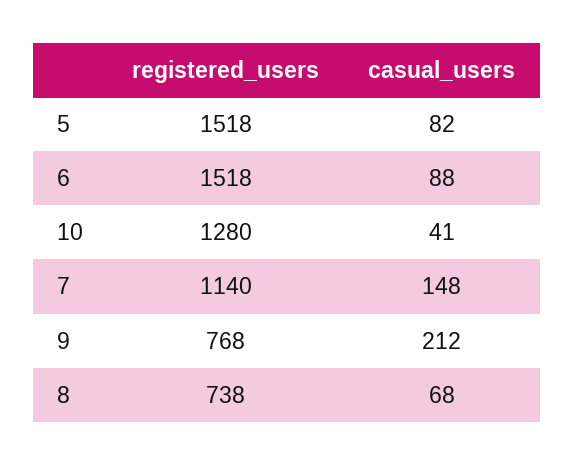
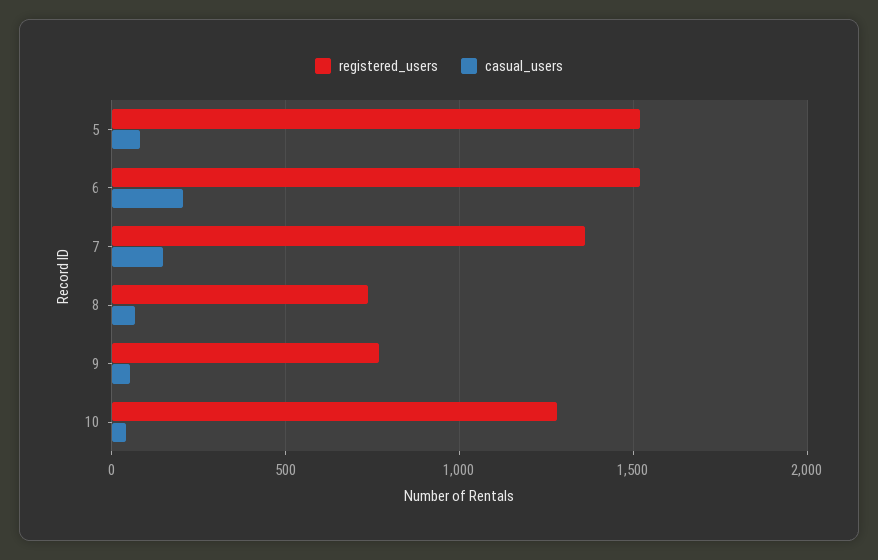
casual_users, 6: 88 -> 200
registered_users, 7: 1140 -> 1350
casual_users, 9: 212 -> 50

